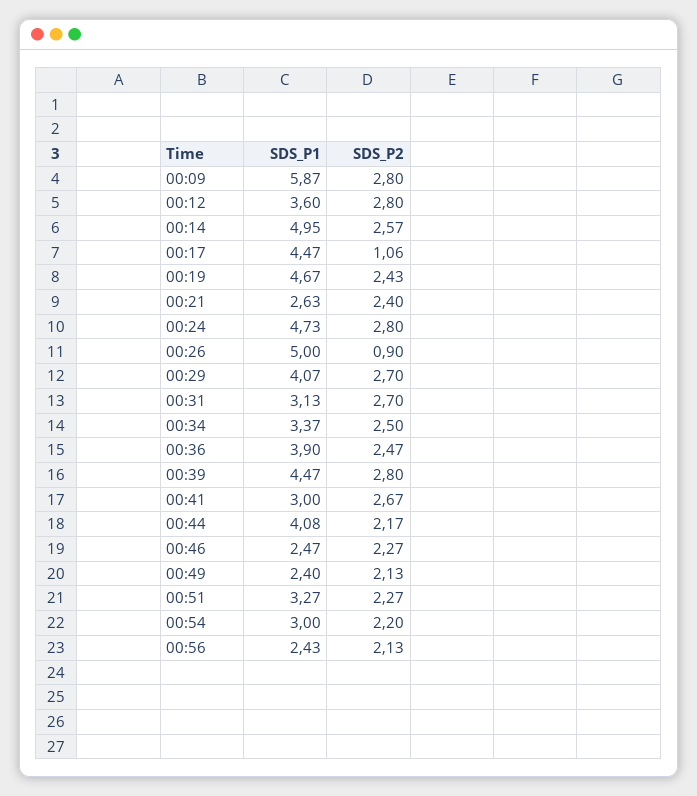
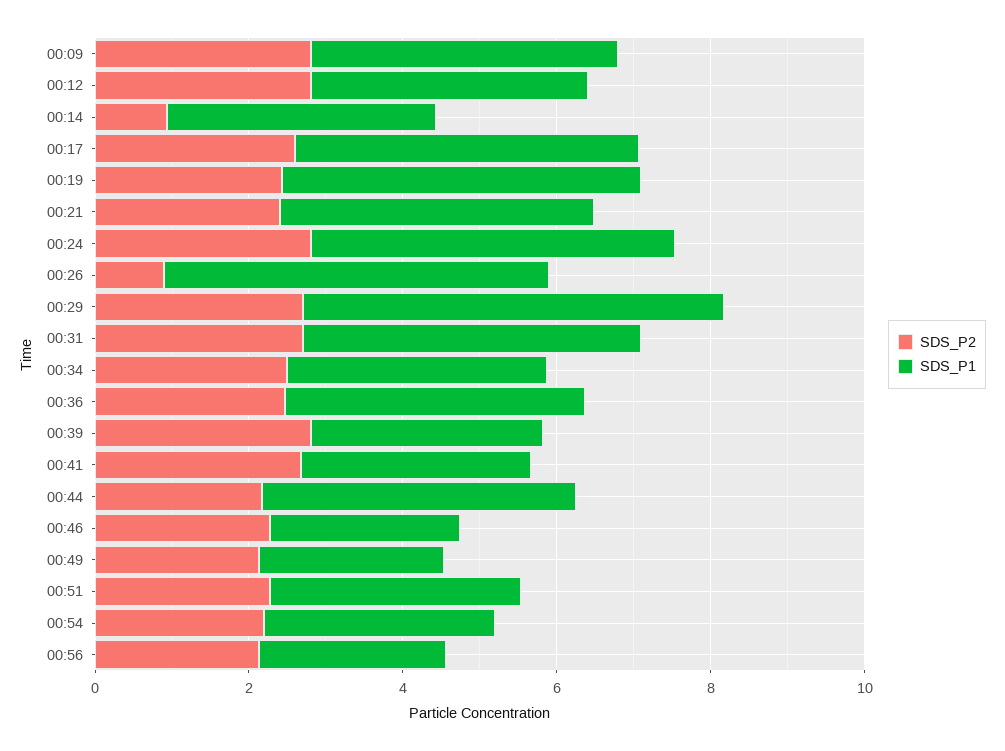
SDS_P1, 00:09: 5.87 -> 4
SDS_P1, 00:14: 4.95 -> 3.5
SDS_P2, 00:14: 2.57 -> 1
SDS_P2, 00:17: 1.06 -> 2.5
SDS_P1, 00:21: 2.63 -> 4
SDS_P1, 00:29: 4.07 -> 5.5
SDS_P1, 00:31: 3.13 -> 4.5
SDS_P1, 00:39: 4.47 -> 3

